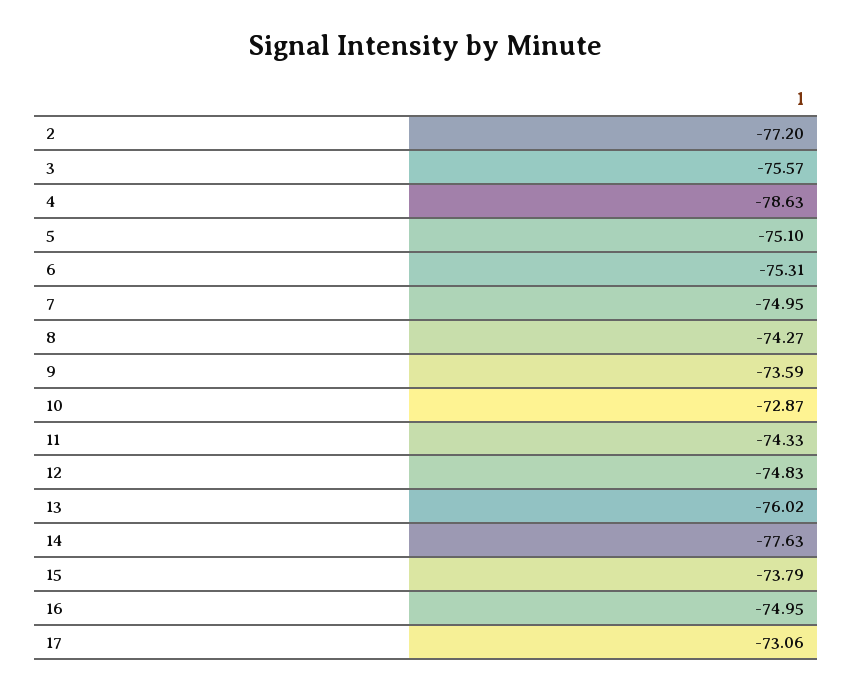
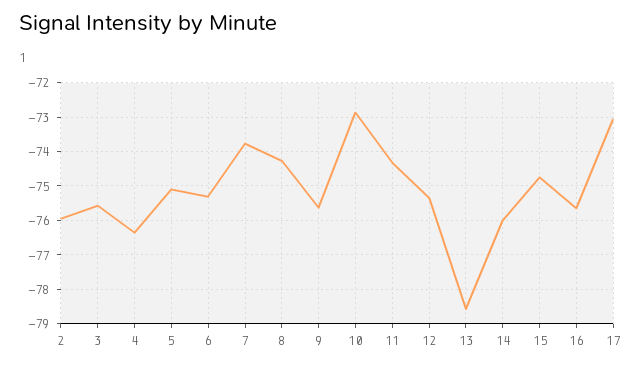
2: -77.2 -> -76
4: -78.63 -> -76.4
7: -74.95 -> -73.8
9: -73.59 -> -75.6
12: -74.83 -> -75.4
13: -76.02 -> -78.6
14: -77.63 -> -76
15: -73.79 -> -74.8
16: -74.95 -> -75.6

